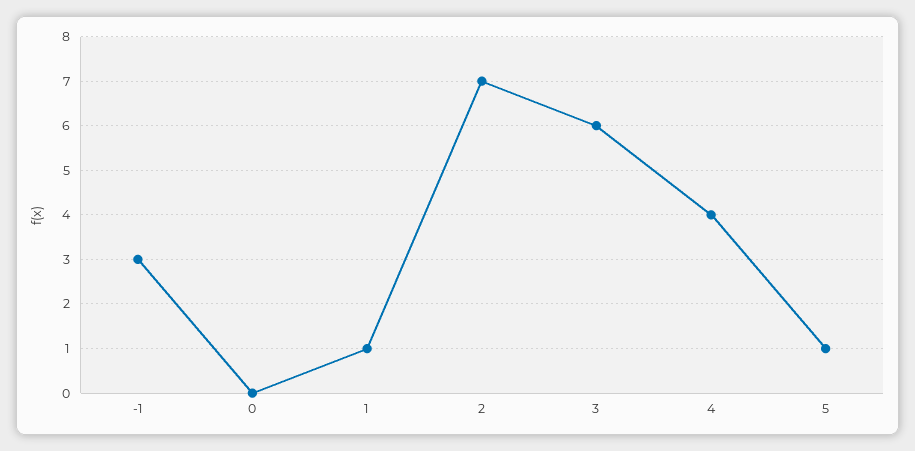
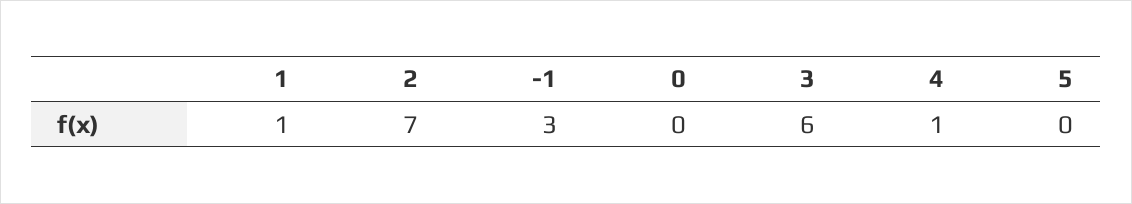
4: 4 -> 1
5: 1 -> 0

